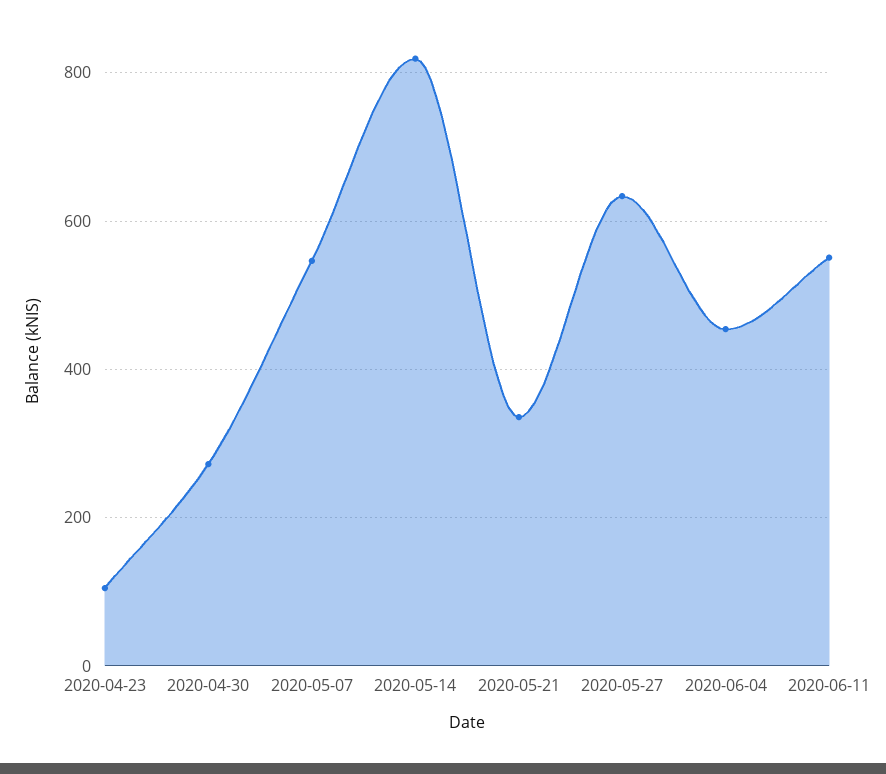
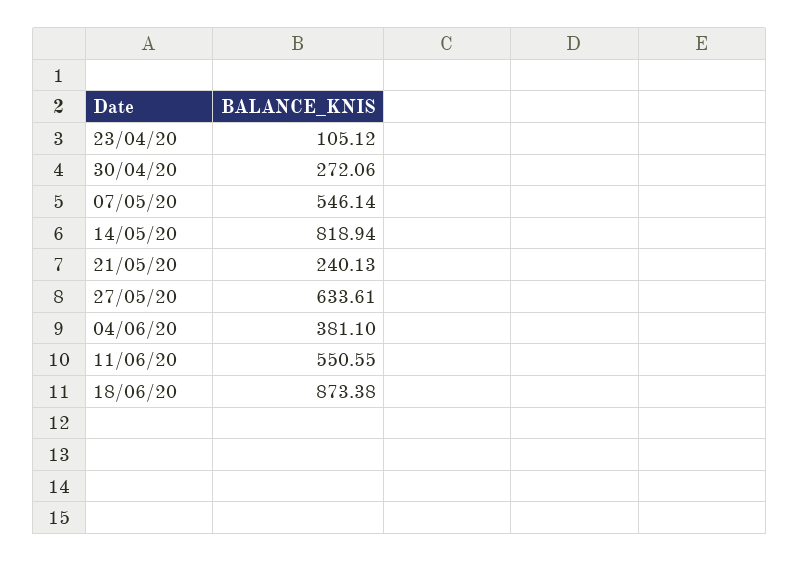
2020-05-21: 340 -> 240.13
2020-06-04: 460 -> 381.1
18/06/20: none -> 873.38

